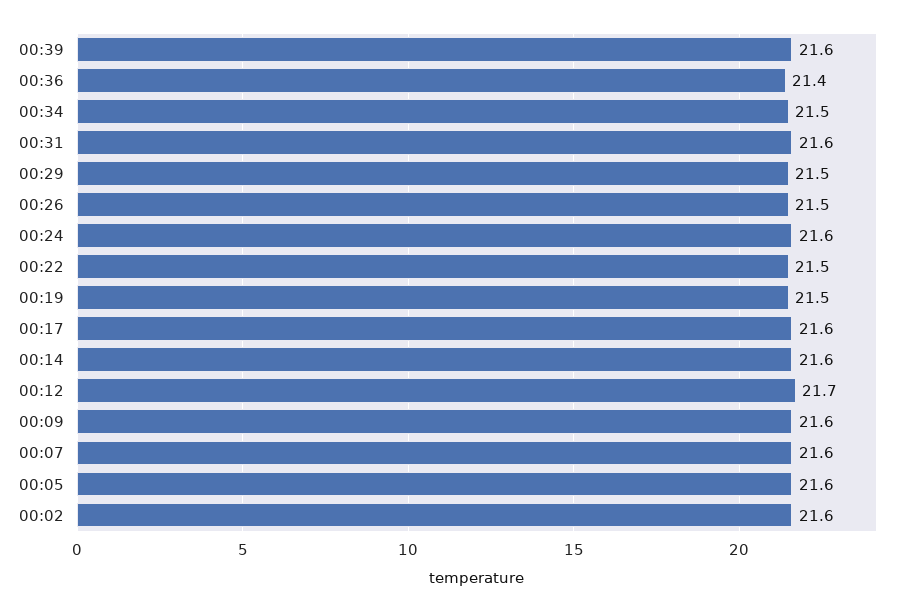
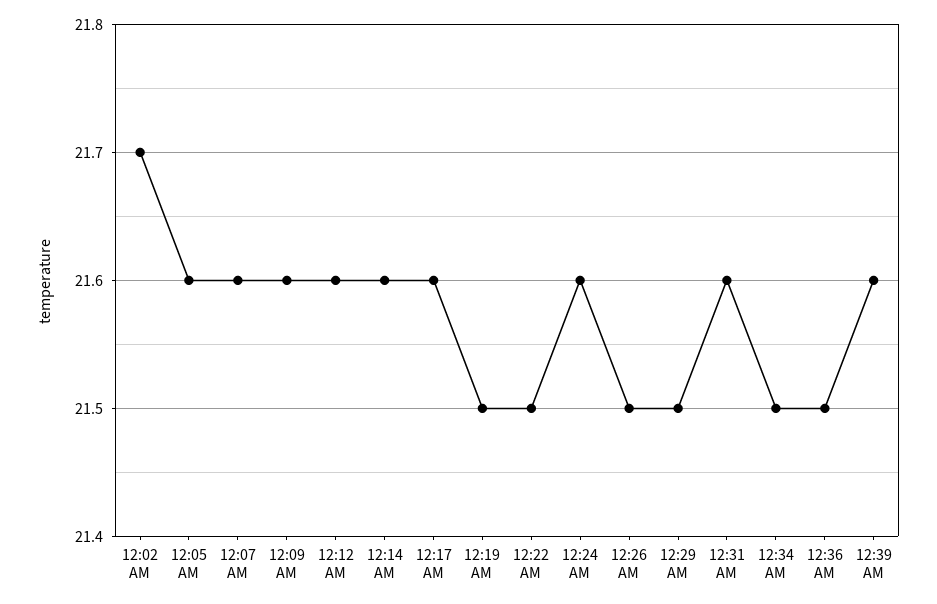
00:36: 21.4 -> 21.5
00:12: 21.7 -> 21.6
00:02: 21.6 -> 21.7

